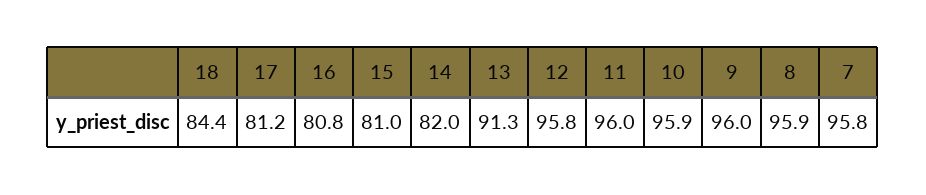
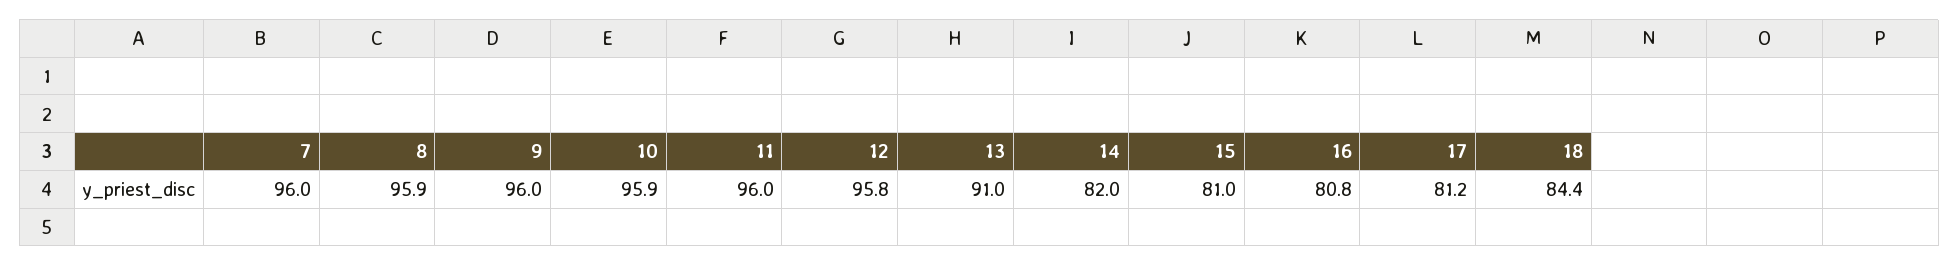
13: 91.3 -> 91
7: 95.8 -> 96

